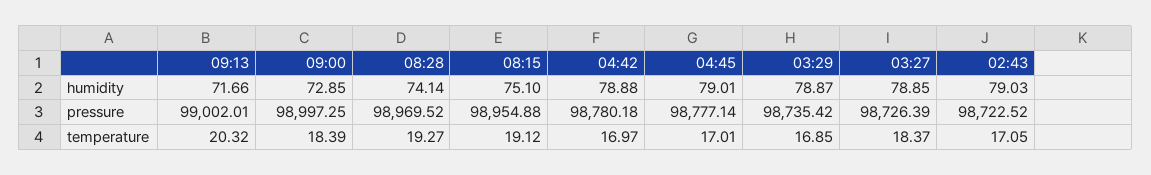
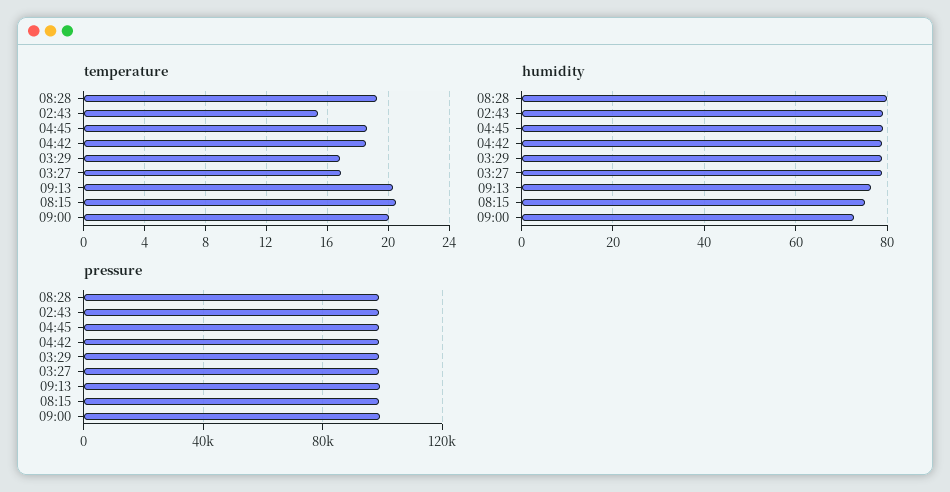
humidity, 09:13: 71.66 -> 76
humidity, 08:28: 74.14 -> 80
temperature, 09:00: 18.39 -> 20
temperature, 08:15: 19.12 -> 20.5
temperature, 04:42: 16.97 -> 18.5
temperature, 04:45: 17.01 -> 18.5
temperature, 03:27: 18.37 -> 17
temperature, 02:43: 17.05 -> 15.5

